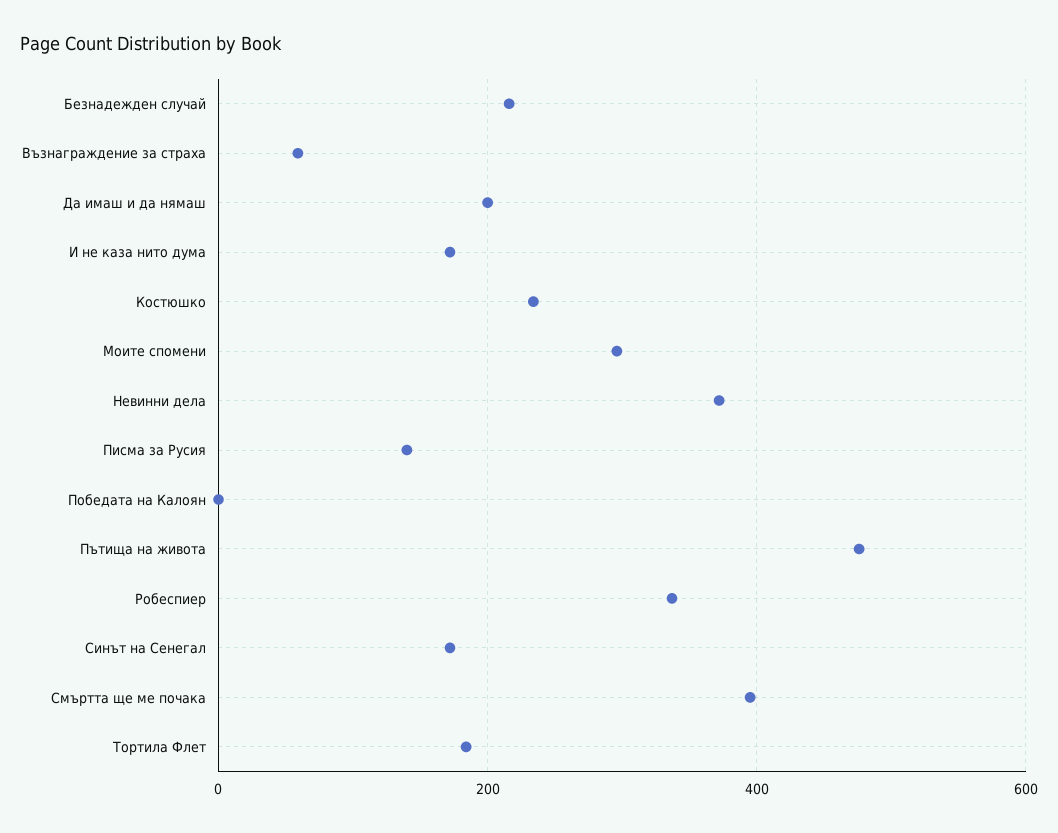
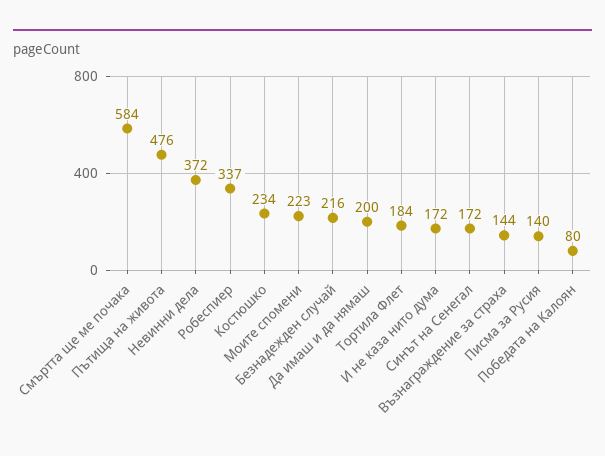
Възнаграждение за страха: 60 -> 144
Моите спомени: 300 -> 223
Победата на Калоян: 0 -> 80
Смъртта ще ме почака: 400 -> 584

